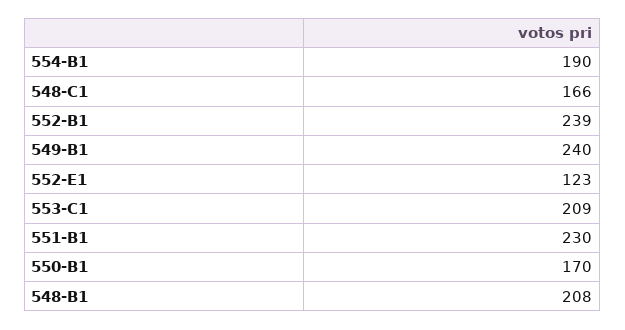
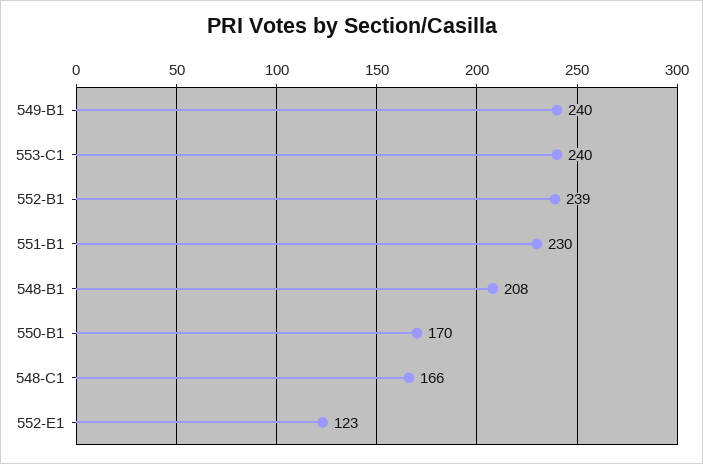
554-B1: 190 -> none
553-C1: 209 -> 240

